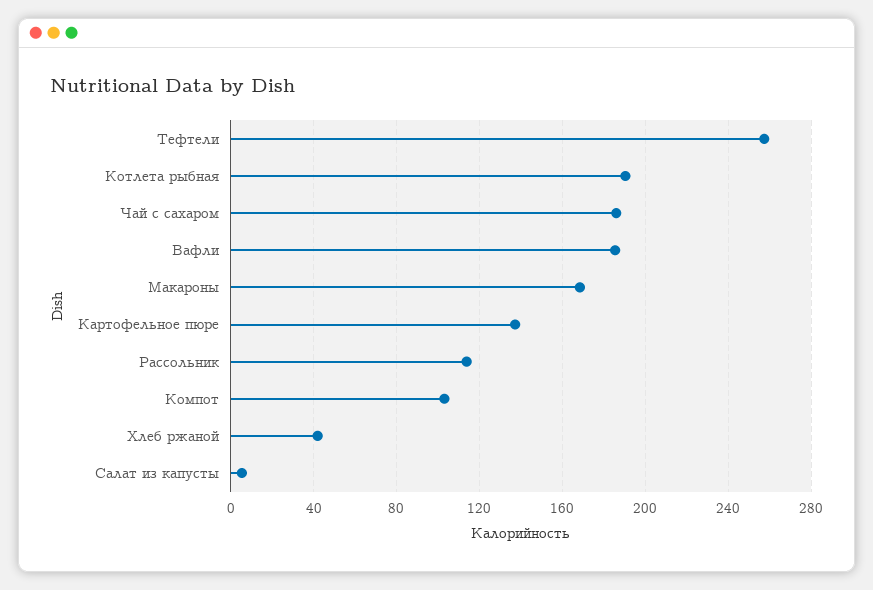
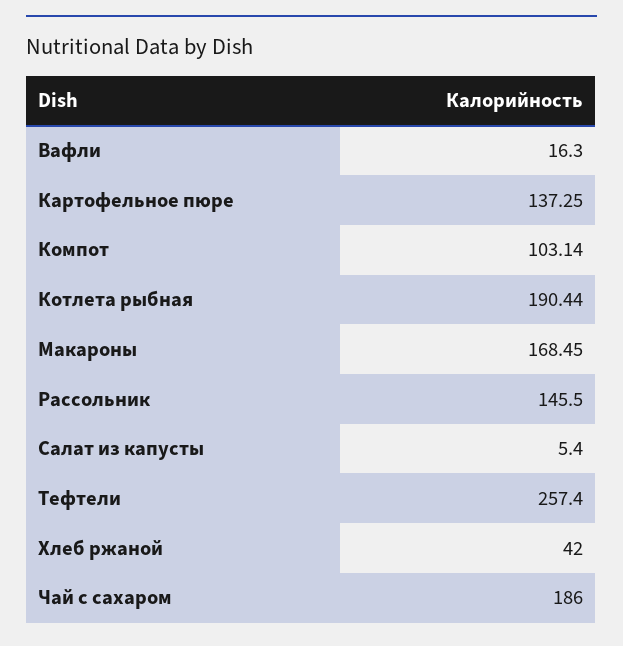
Вафли: 185 -> 16.3
Рассольник: 115 -> 145.5

